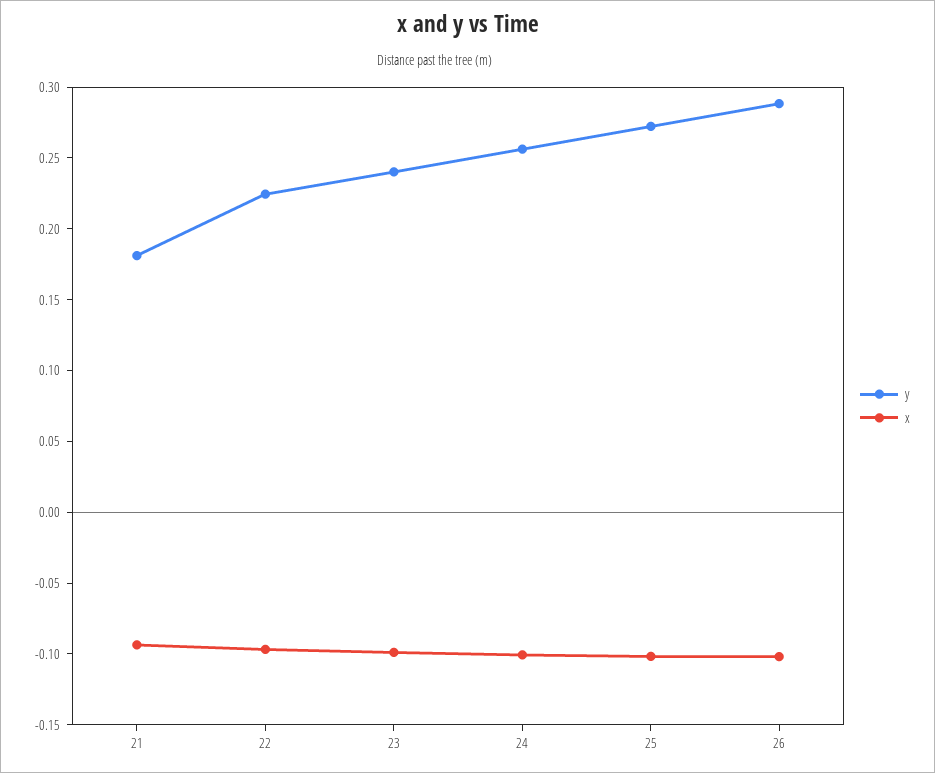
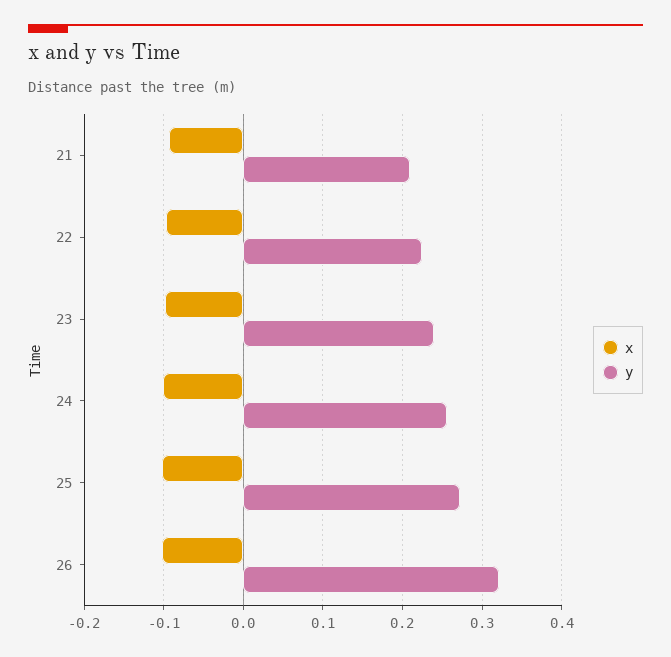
y, 21: 0.18 -> 0.21
y, 26: 0.29 -> 0.32

